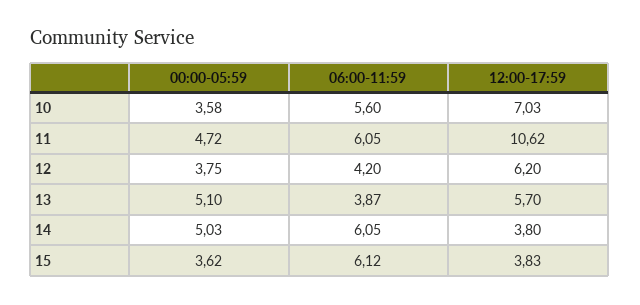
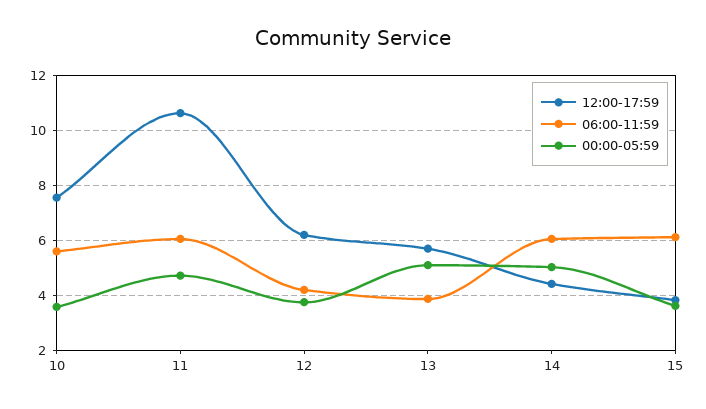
12:00-17:59, 10: 7.03 -> 7.5
12:00-17:59, 14: 3.8 -> 4.5

